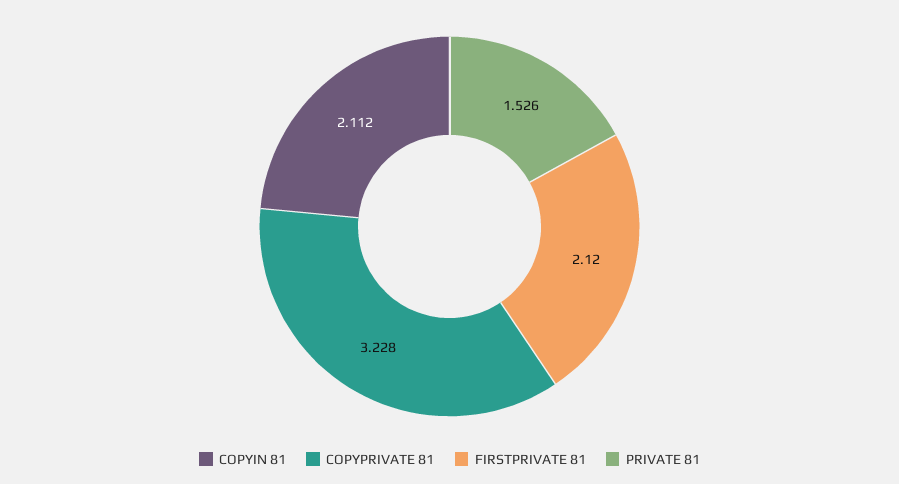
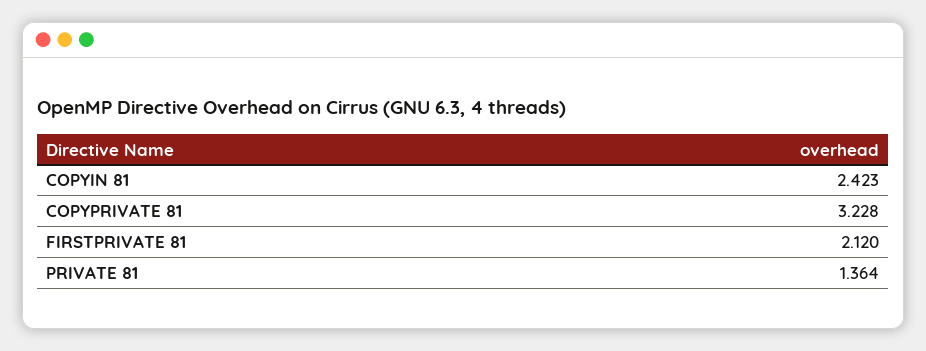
COPYIN 81: 2.112 -> 2.423
PRIVATE 81: 1.526 -> 1.364

